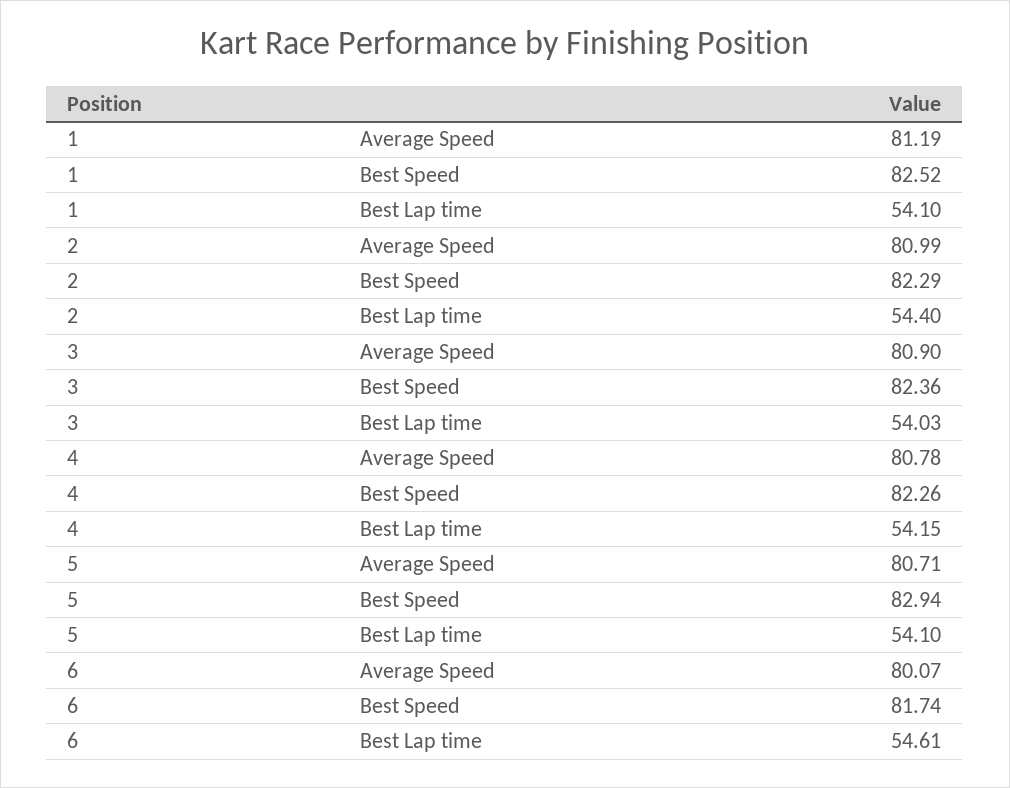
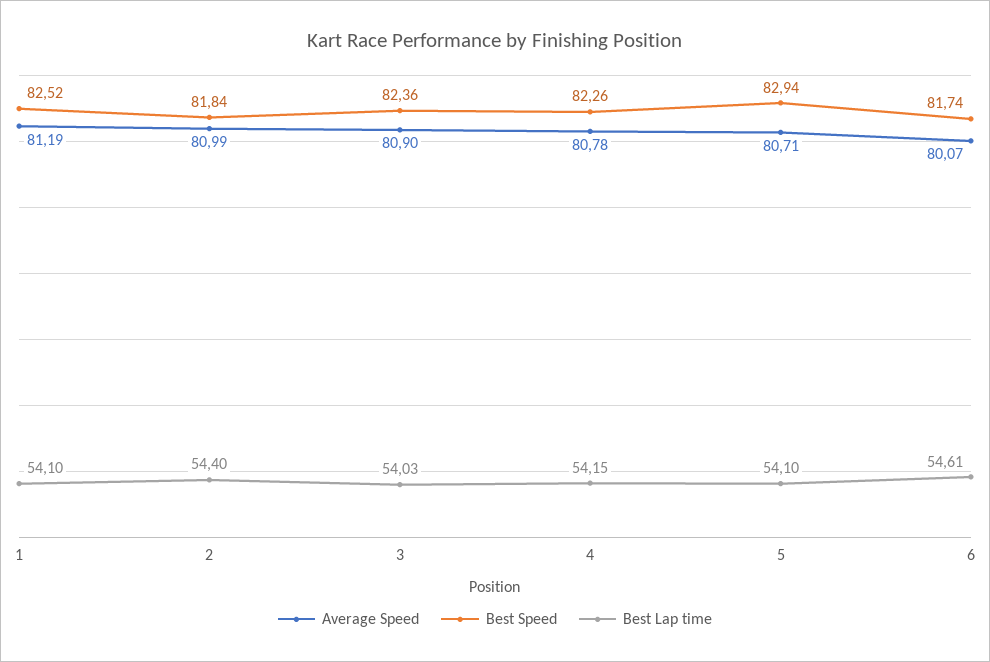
Best Speed, 2: 82.29 -> 81.84

